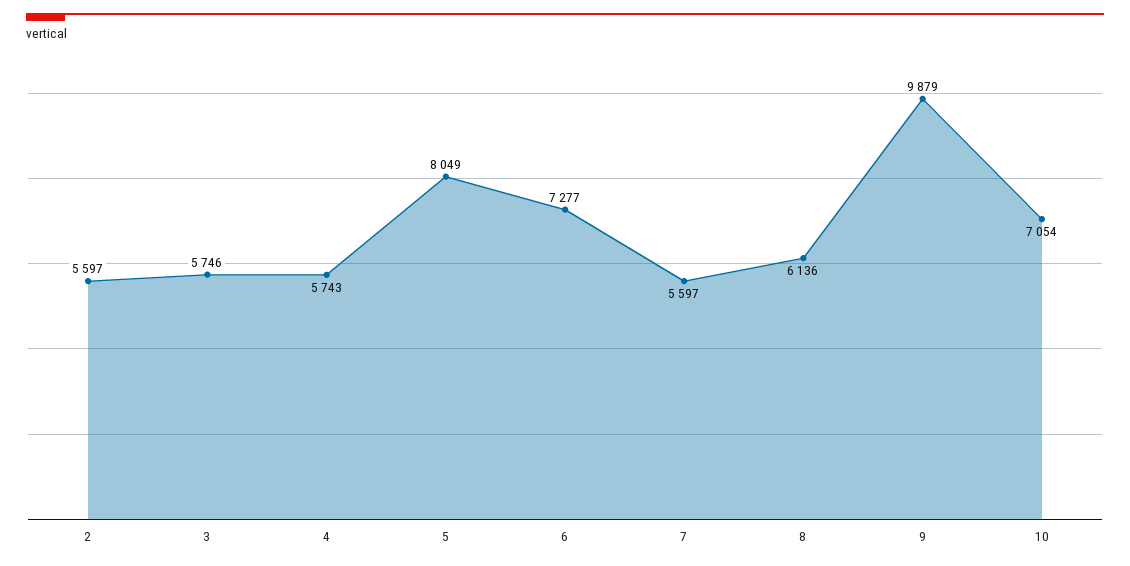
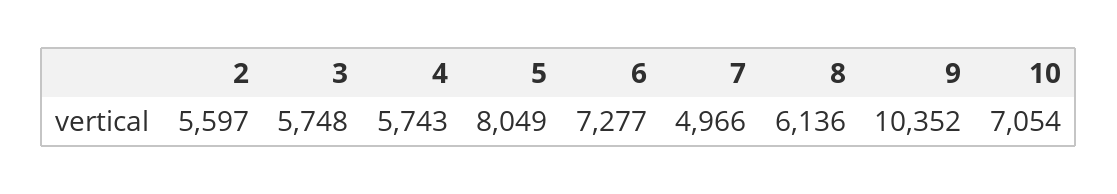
3: 5746 -> 5748
7: 5597 -> 4966
9: 9879 -> 10352

